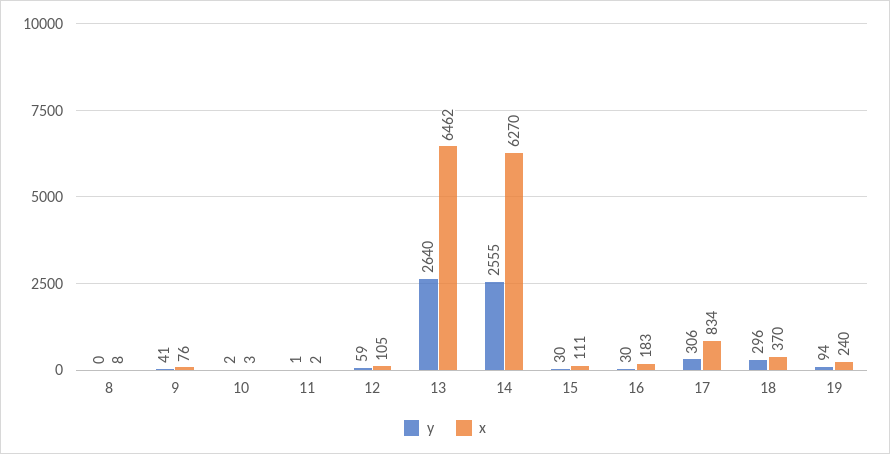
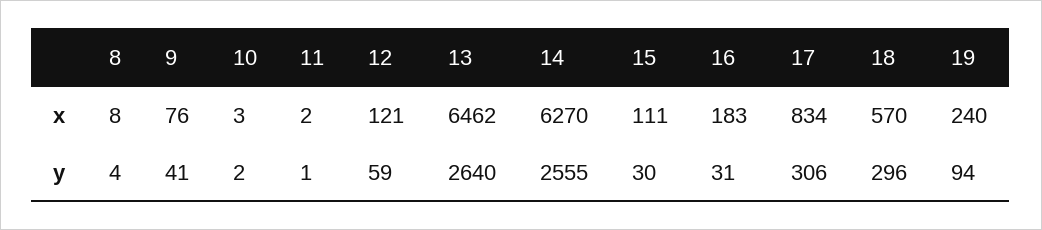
y, 8: 0 -> 4
x, 12: 105 -> 121
y, 16: 30 -> 31
x, 18: 370 -> 570

